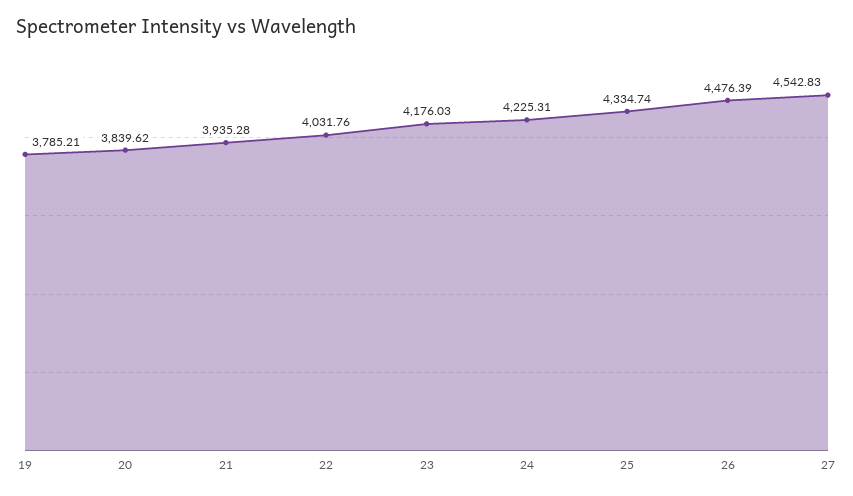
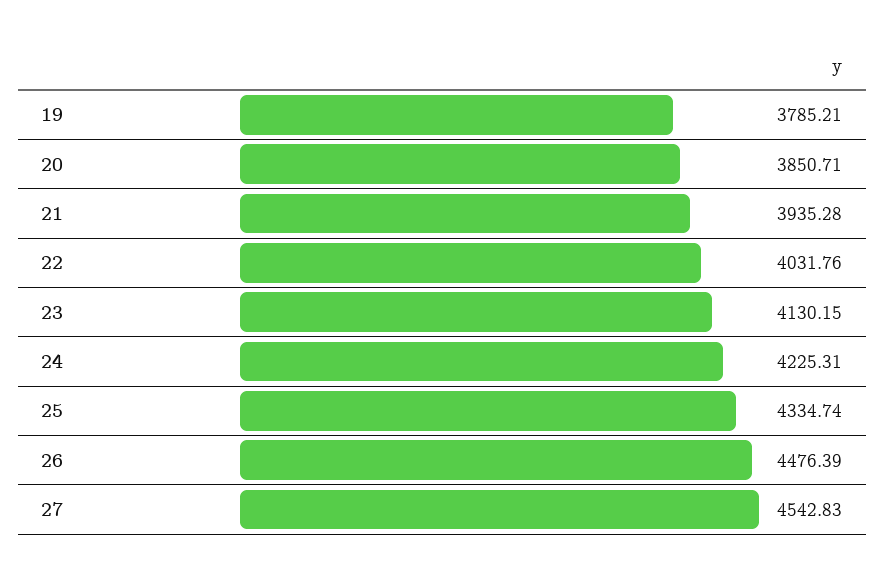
20: 3839.62 -> 3850.71
23: 4176.03 -> 4130.15

